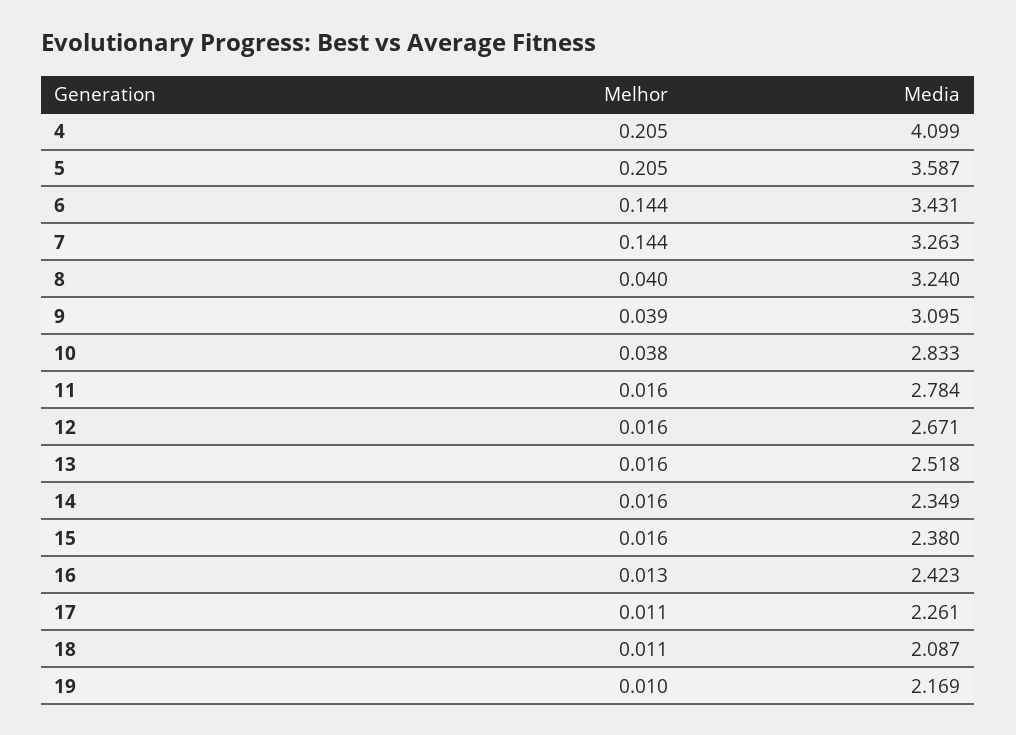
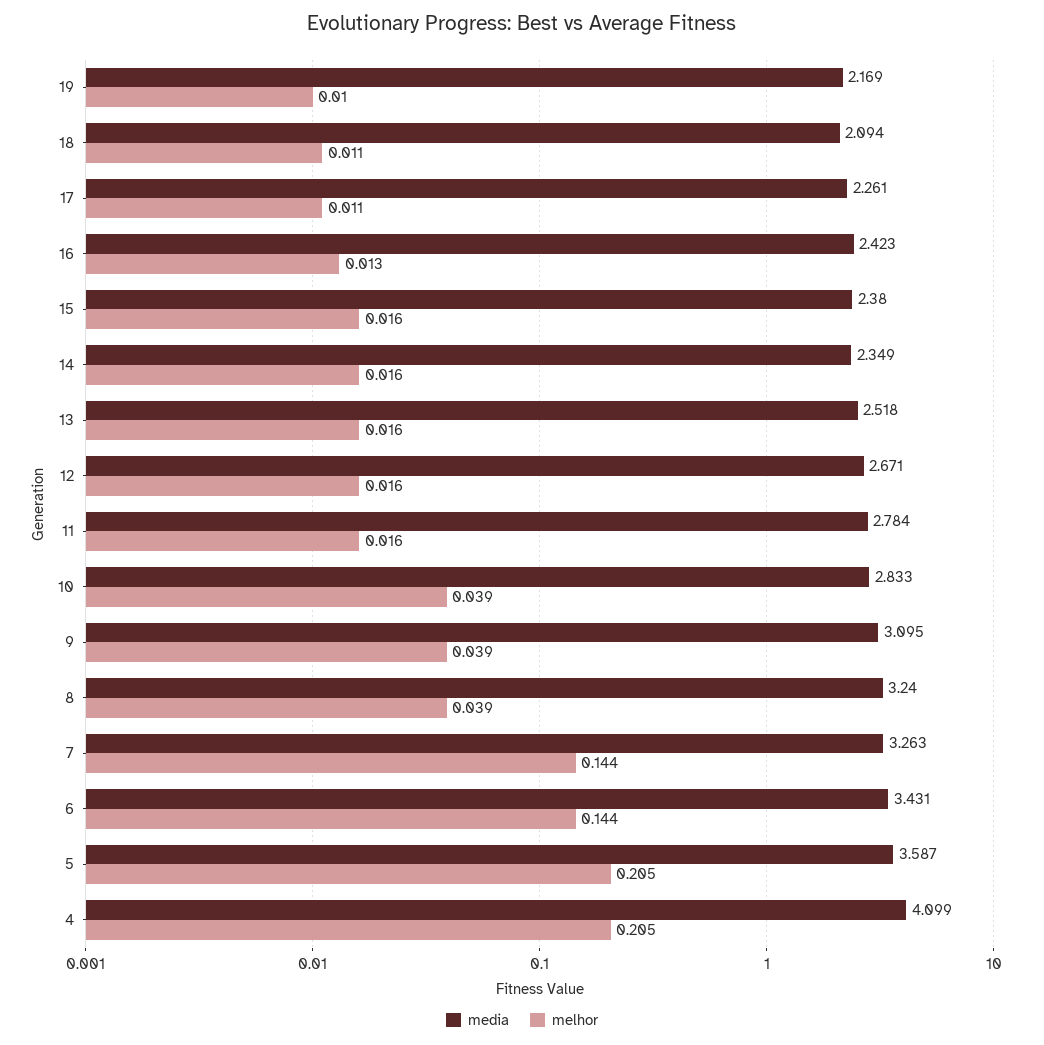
Melhor, 8: 0.04 -> 0.039
Melhor, 10: 0.038 -> 0.039
Media, 18: 2.087 -> 2.094

